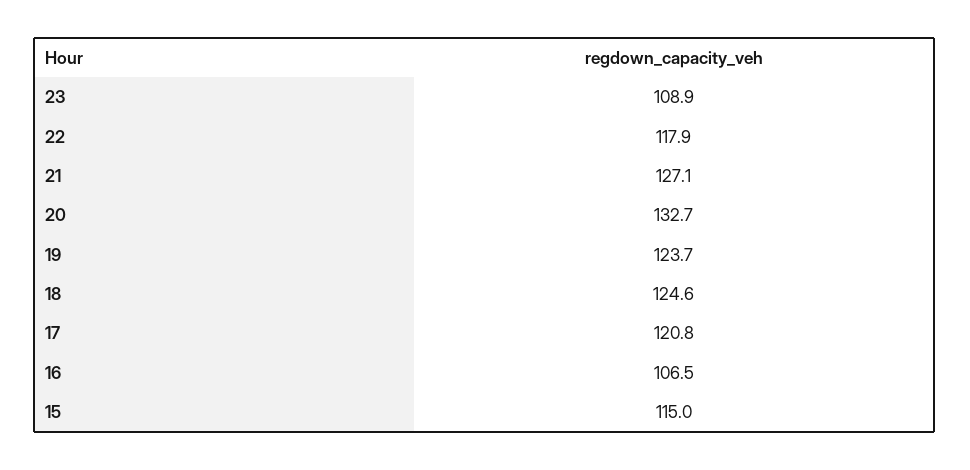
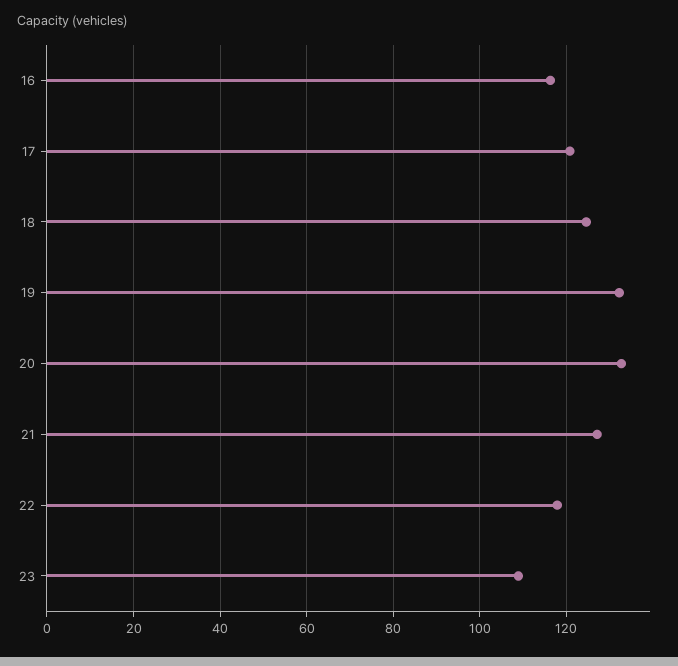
19: 123.7 -> 132
16: 106.5 -> 116
15: 115 -> none

